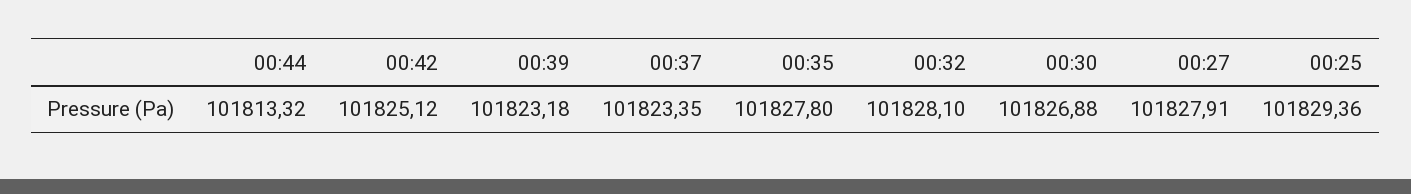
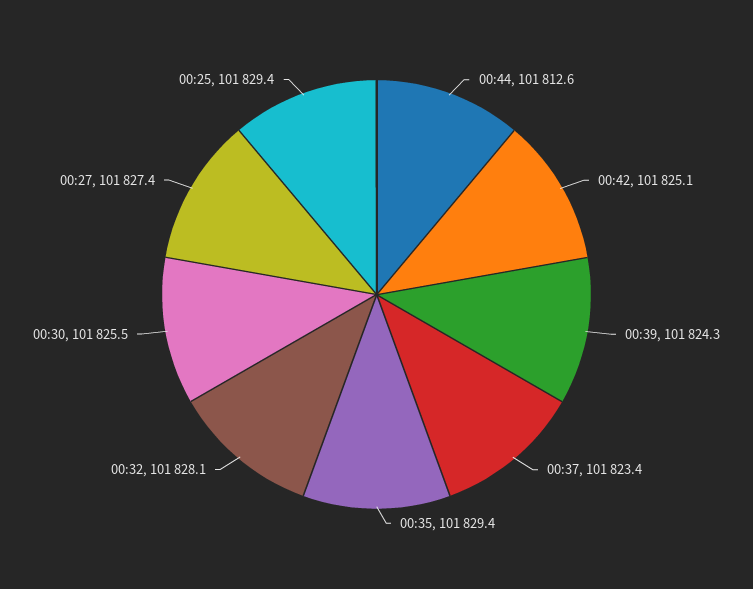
00:44: 101813.32 -> 101812.6
00:39: 101823.18 -> 101824.3
00:35: 101827.8 -> 101829.4
00:30: 101826.88 -> 101825.5
00:27: 101827.91 -> 101827.4

